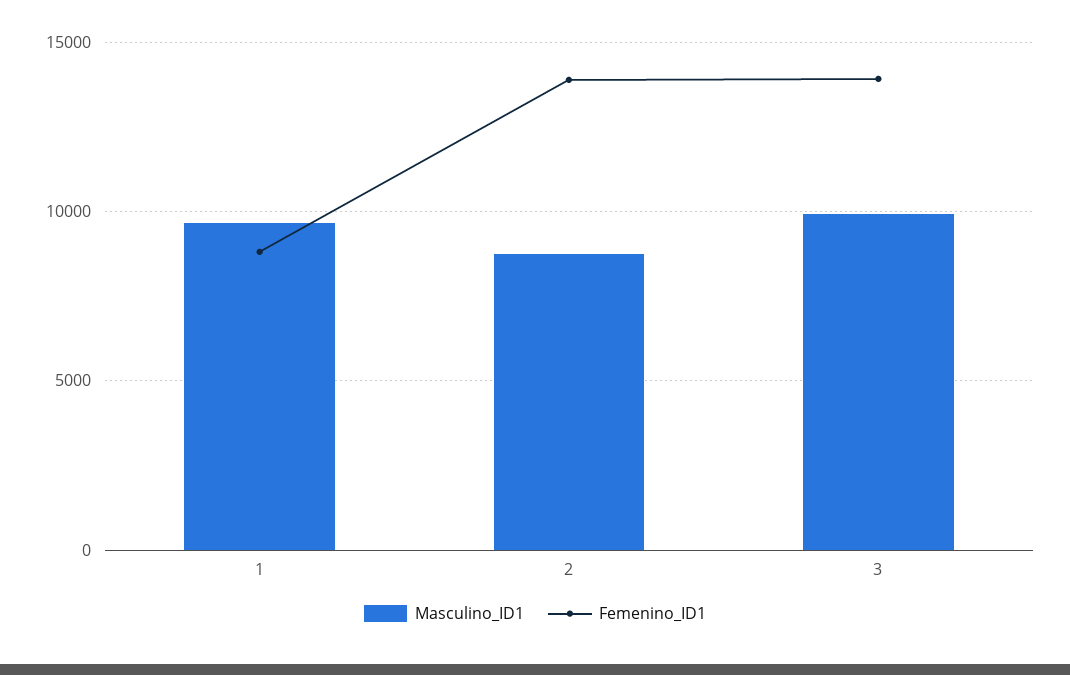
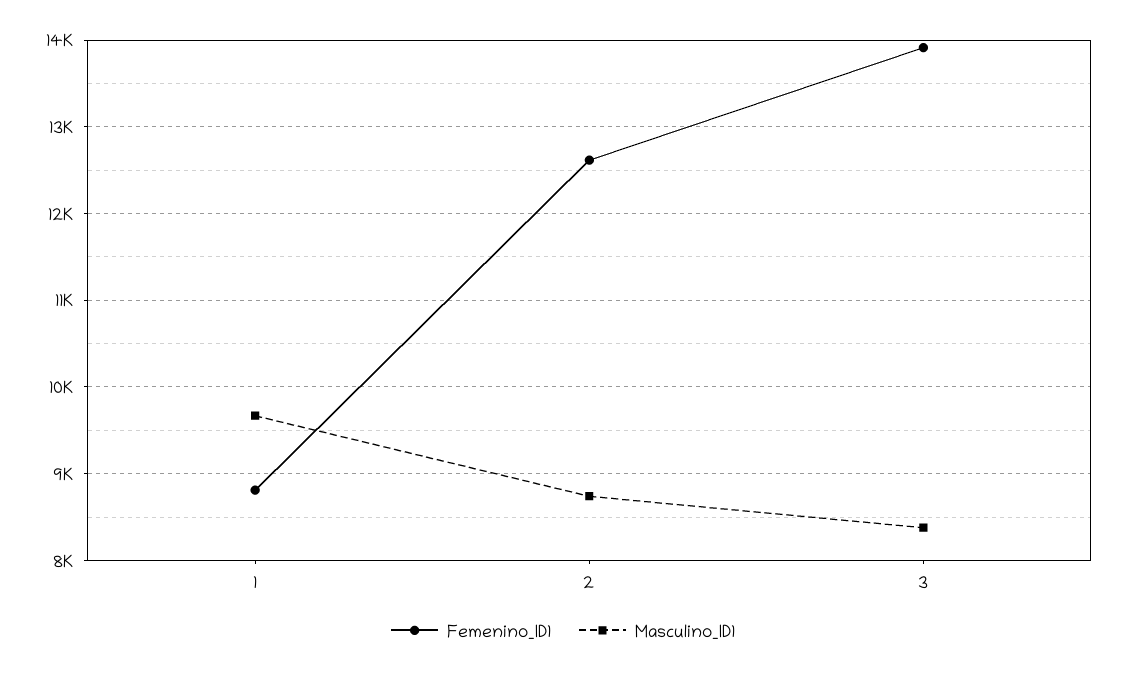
Femenino_ID1, 2: 14000 -> 12600
Masculino_ID1, 3: 10000 -> 8400

